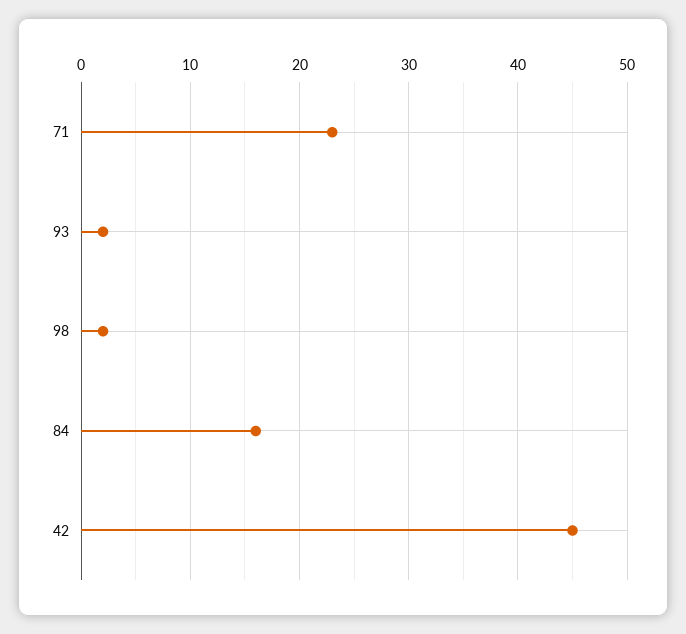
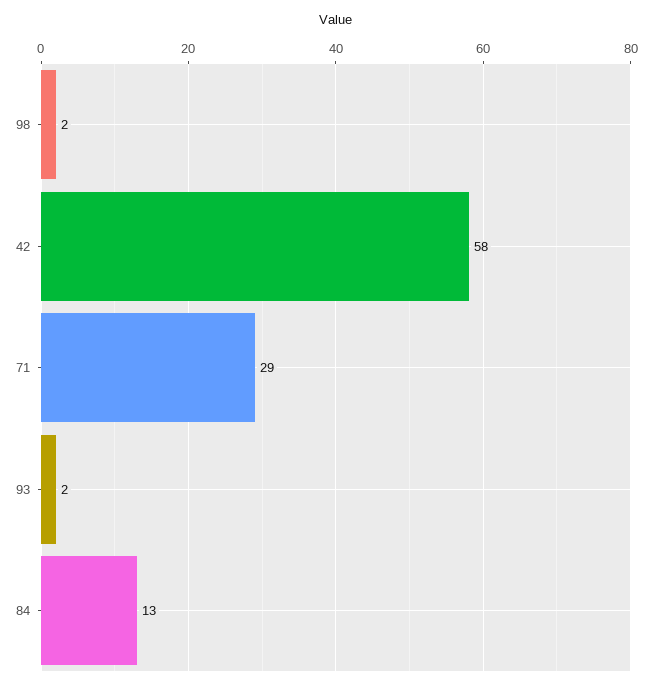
71: 23 -> 29
84: 16 -> 13
42: 45 -> 58

